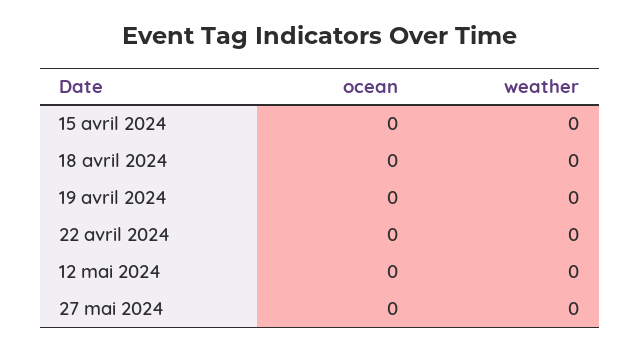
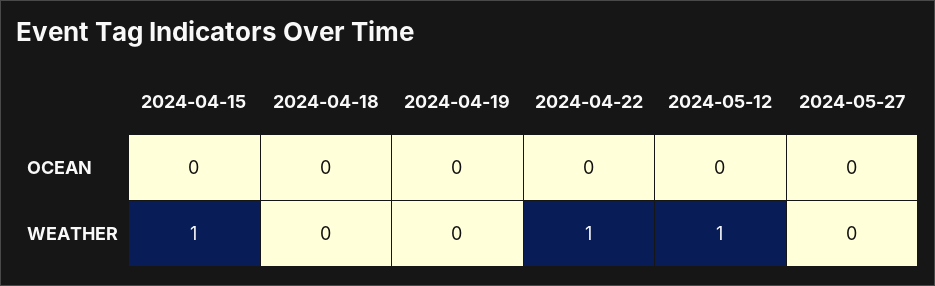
weather, 15 avril 2024: 0 -> 1
weather, 22 avril 2024: 0 -> 1
weather, 12 mai 2024: 0 -> 1

